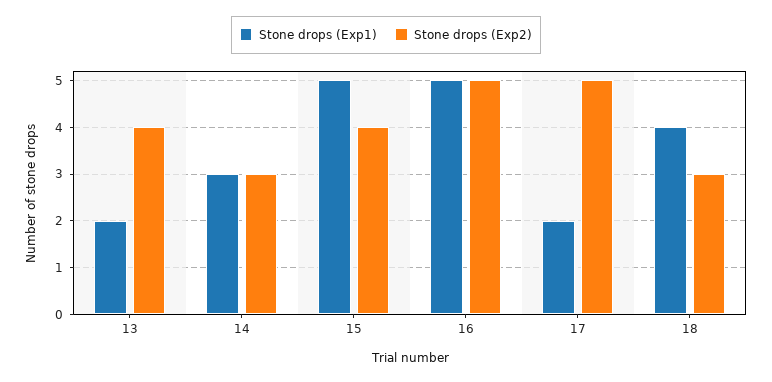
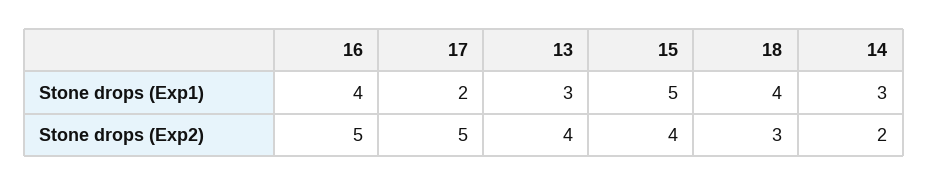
Stone drops (Exp1), 13: 2 -> 3
Stone drops (Exp2), 14: 3 -> 2
Stone drops (Exp1), 16: 5 -> 4

